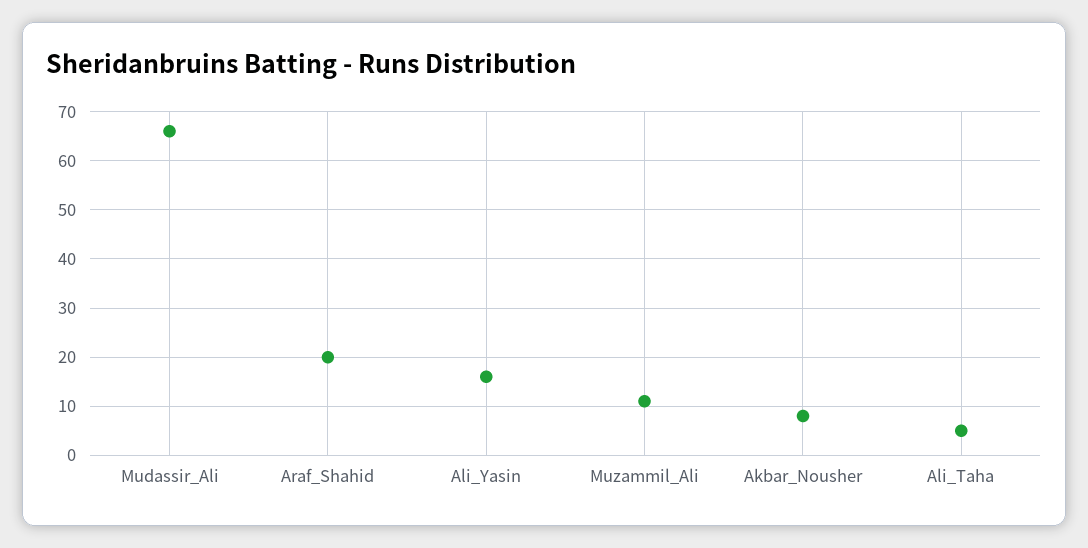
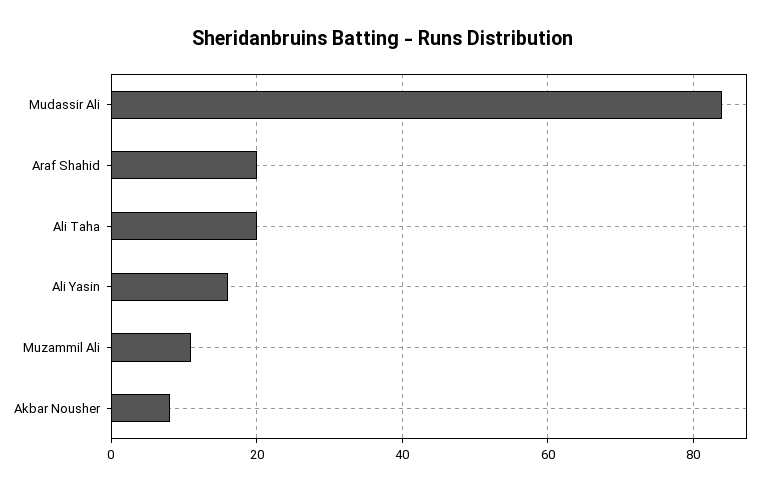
Mudassir_Ali: 65 -> 85
Ali_Taha: 5 -> 20

